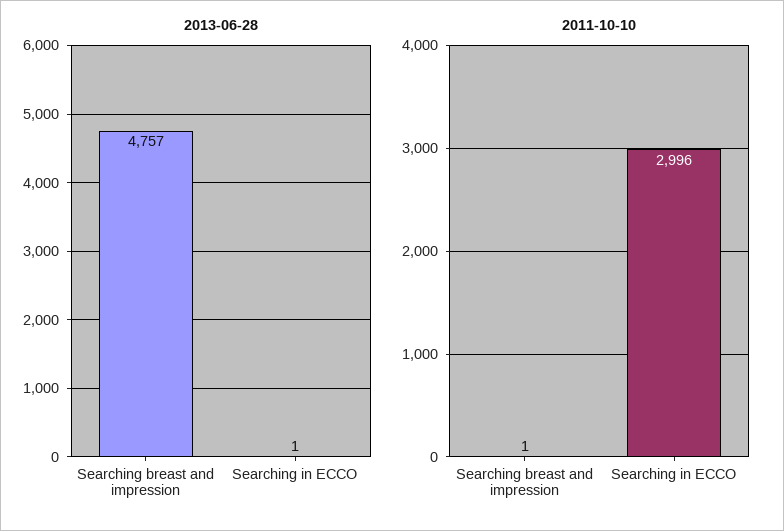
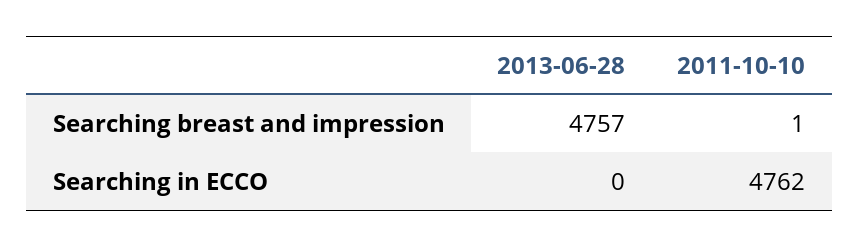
2013-06-28, Searching in ECCO: 1 -> 0
2011-10-10, Searching in ECCO: 2996 -> 4762

